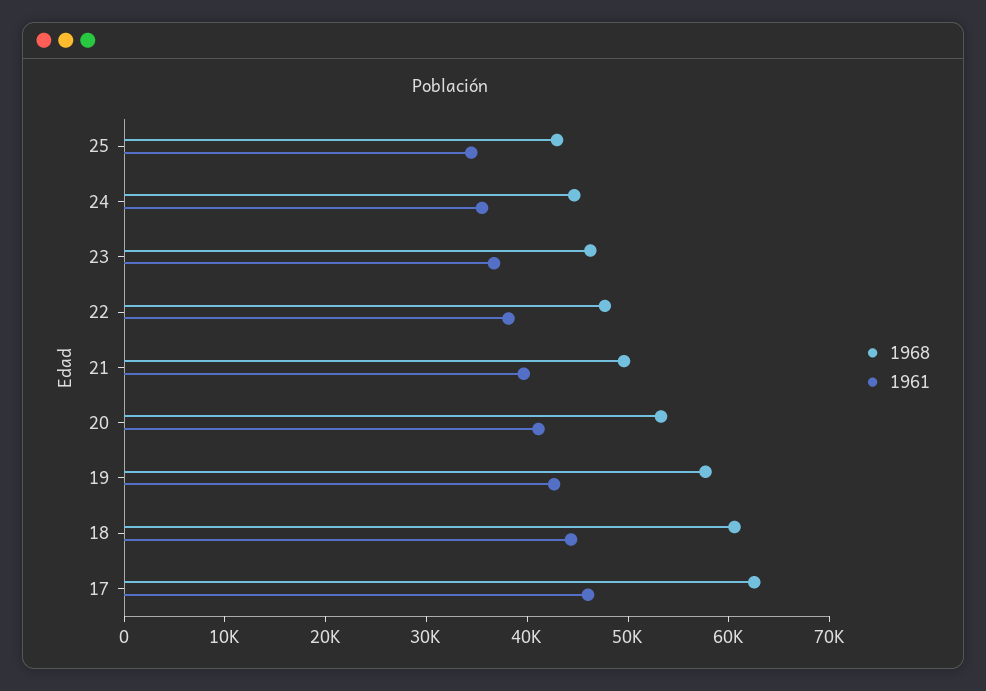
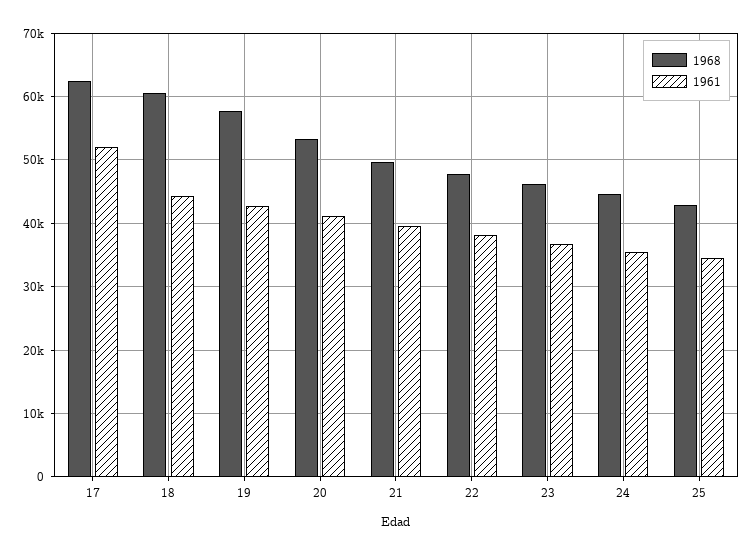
1961, 17: 46000 -> 52000

